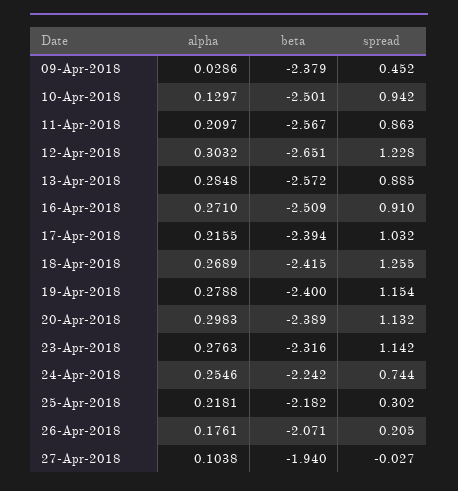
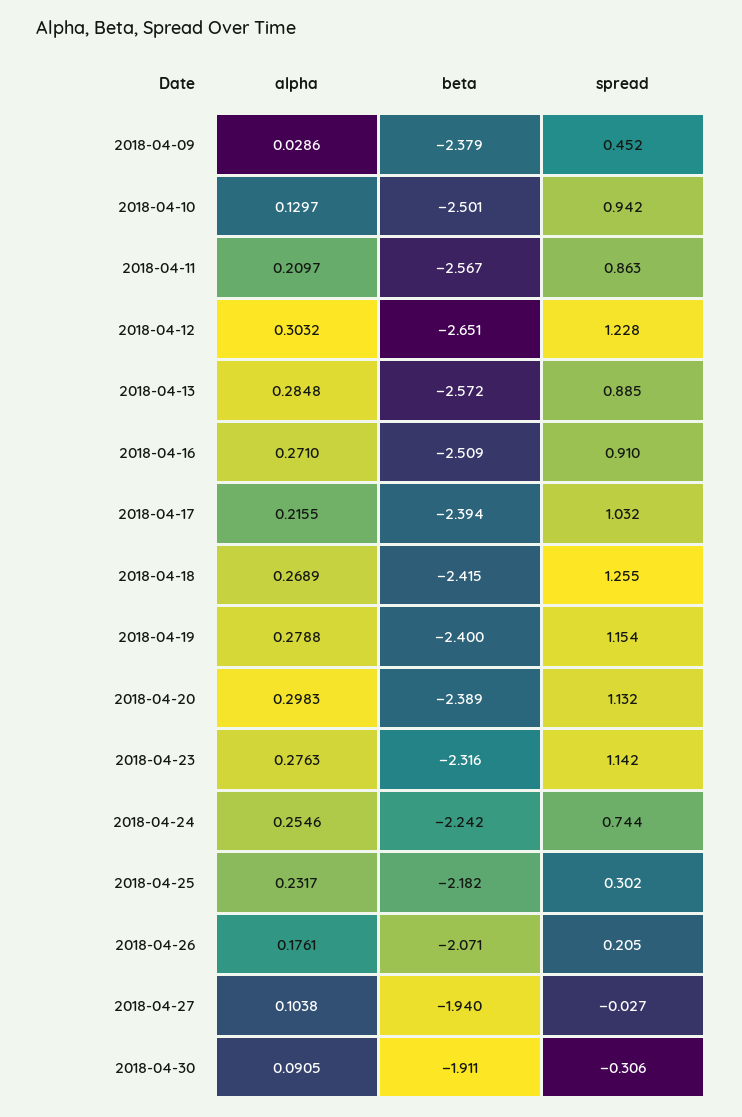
alpha, 25-Apr-2018: 0.2181 -> 0.2317
alpha, 2018-04-30: none -> 0.0905
beta, 2018-04-30: none -> -1.911
spread, 2018-04-30: none -> -0.306

